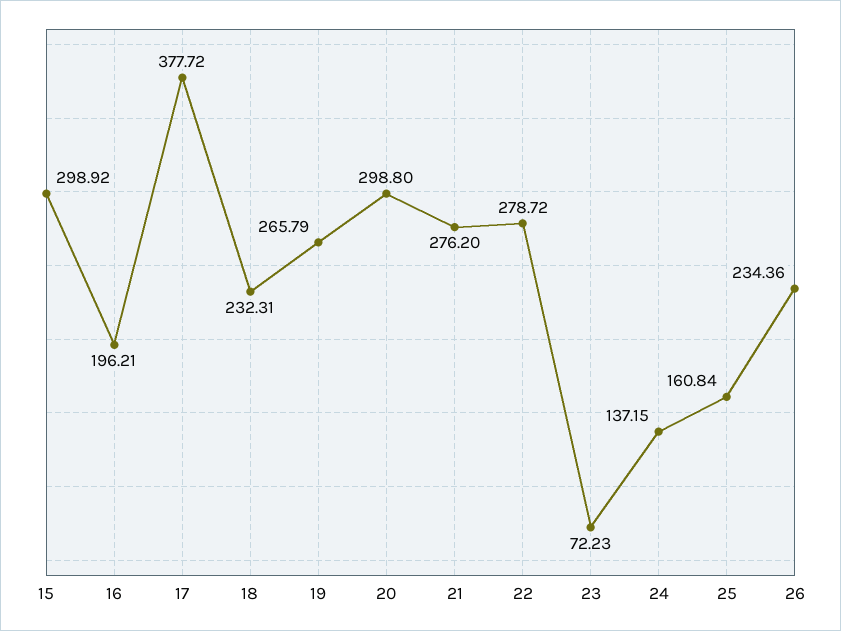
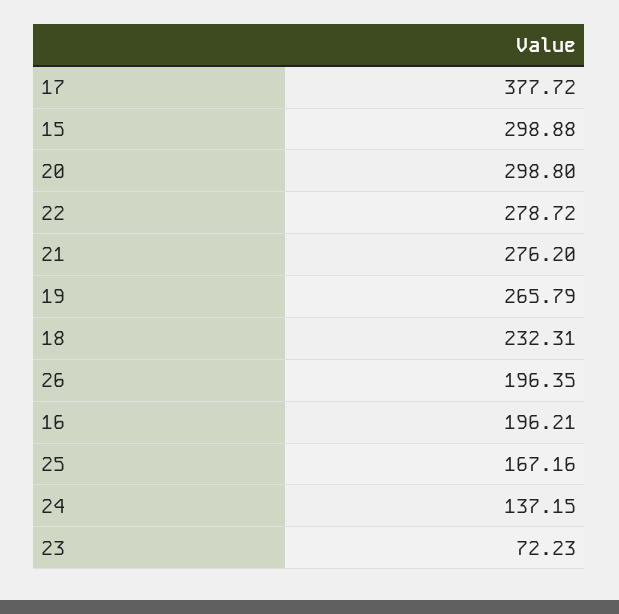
15: 298.92 -> 298.88
25: 160.84 -> 167.16
26: 234.36 -> 196.35

